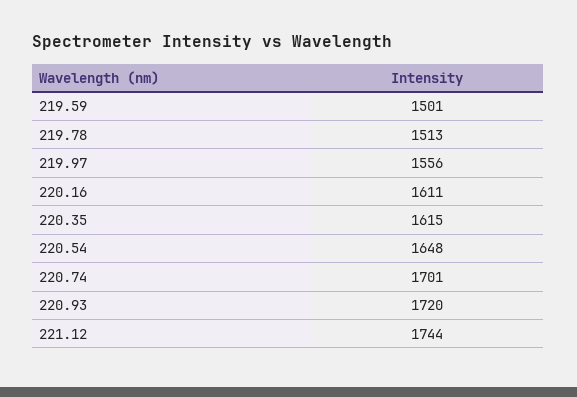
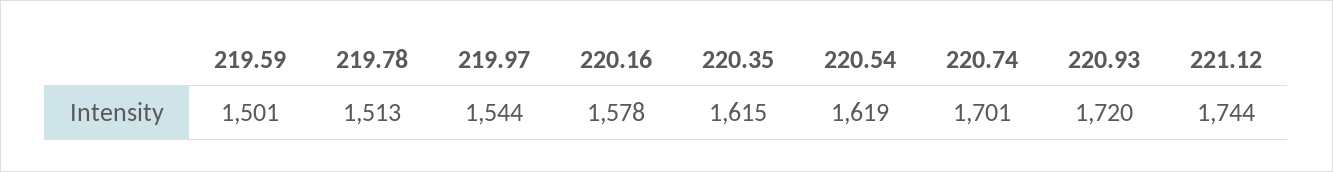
219.97: 1556 -> 1544
220.16: 1611 -> 1578
220.54: 1648 -> 1619

